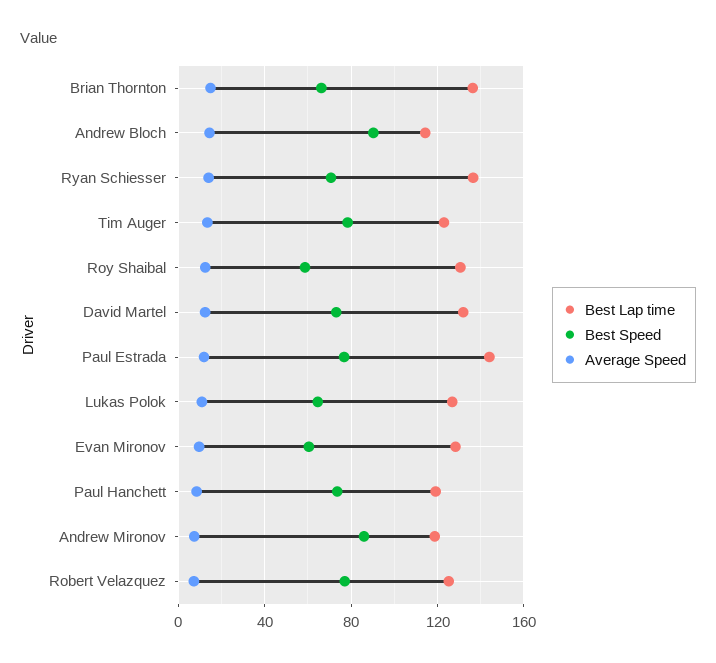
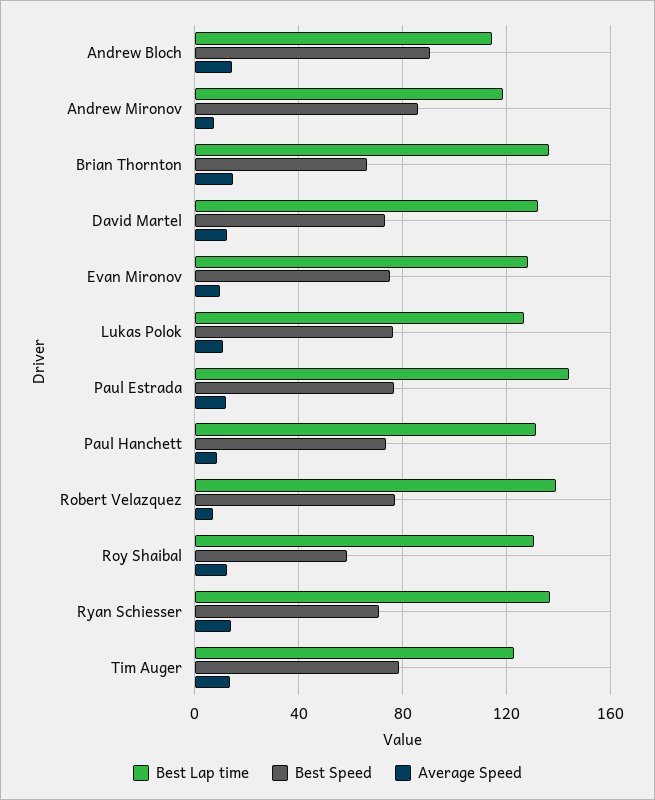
Best Speed, Lukas Polok: 65 -> 75
Best Speed, Evan Mironov: 60 -> 75
Best Lap time, Paul Hanchett: 120 -> 130
Best Lap time, Robert Velazquez: 125 -> 140

